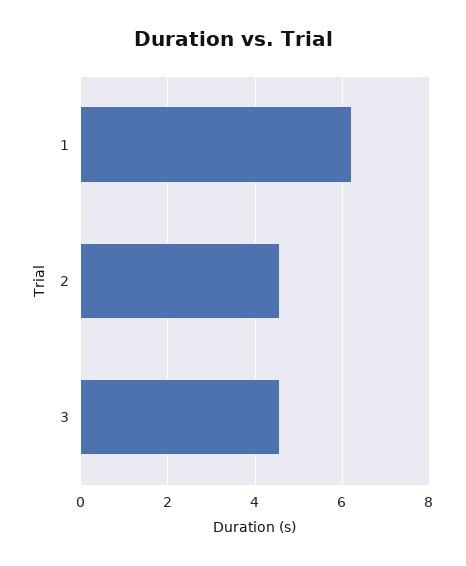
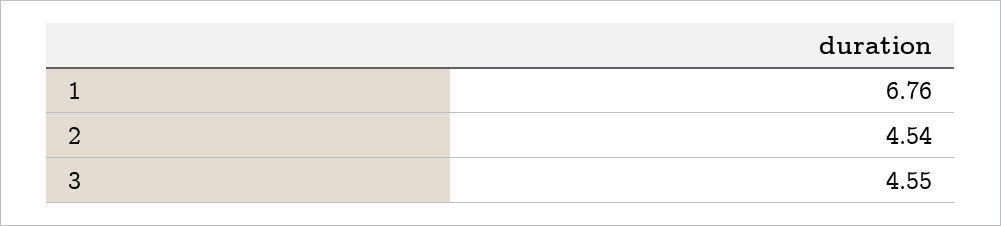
1: 6.2 -> 6.76

